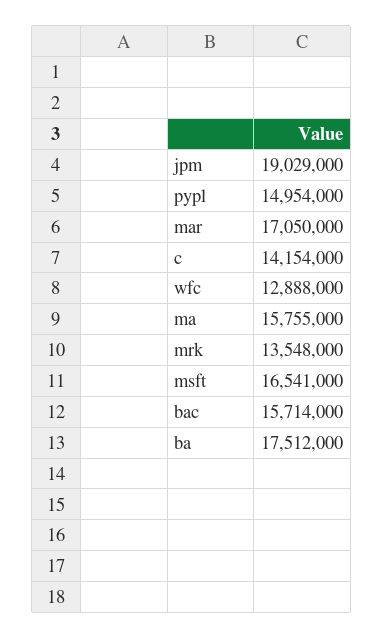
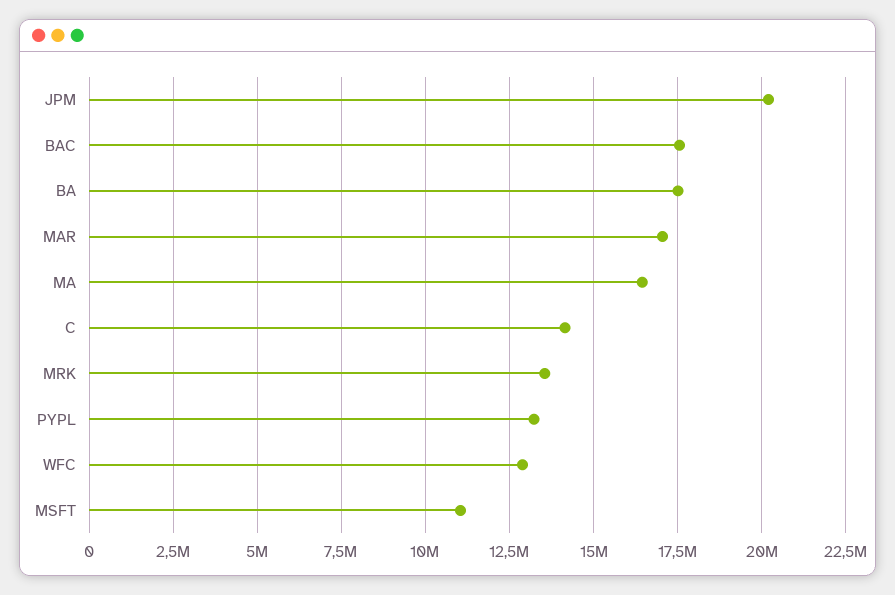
jpm: 19029000 -> 20250000
pypl: 14954000 -> 13250000
ma: 15755000 -> 16500000
msft: 16541000 -> 11000000
bac: 15714000 -> 17500000

